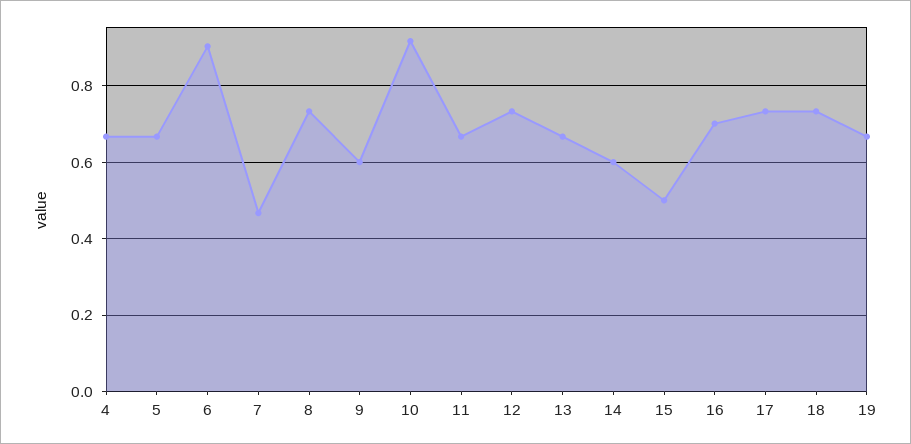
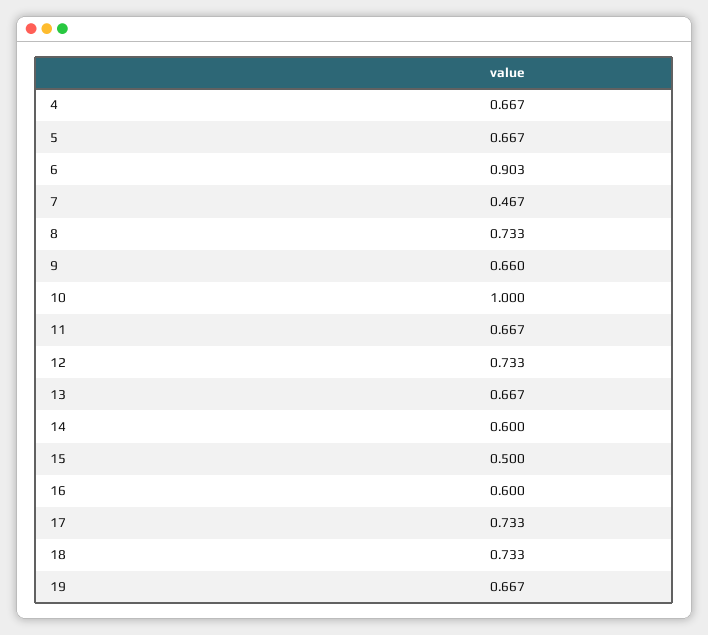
9: 0.6 -> 0.66
10: 0.92 -> 1
16: 0.7 -> 0.6

